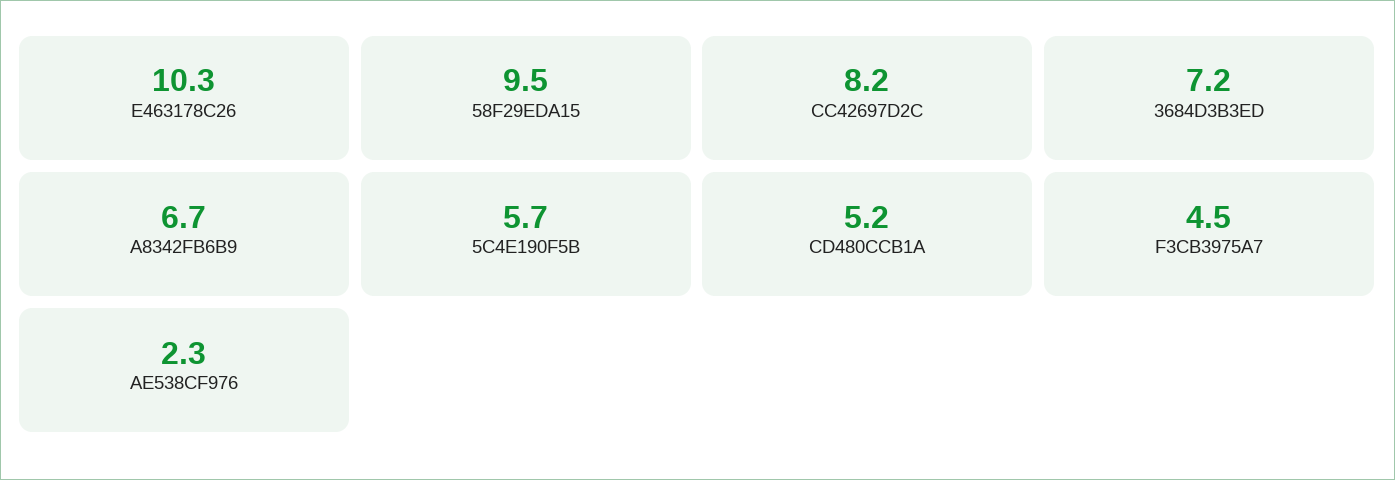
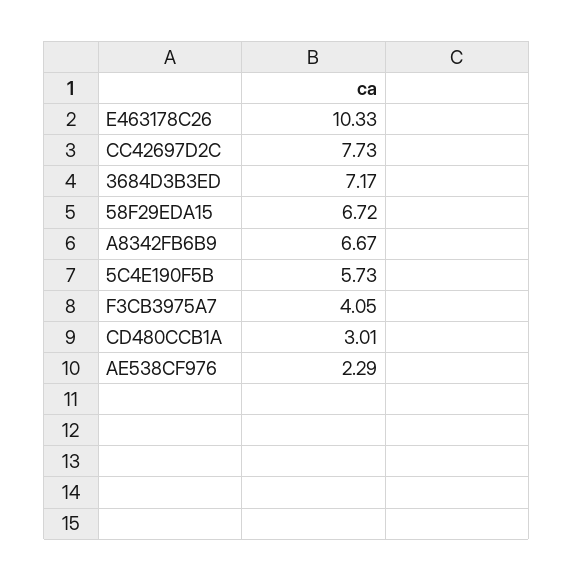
58F29EDA15: 9.5 -> 6.72
CC42697D2C: 8.2 -> 7.73
CD480CCB1A: 5.2 -> 3.01
F3CB3975A7: 4.5 -> 4.05

